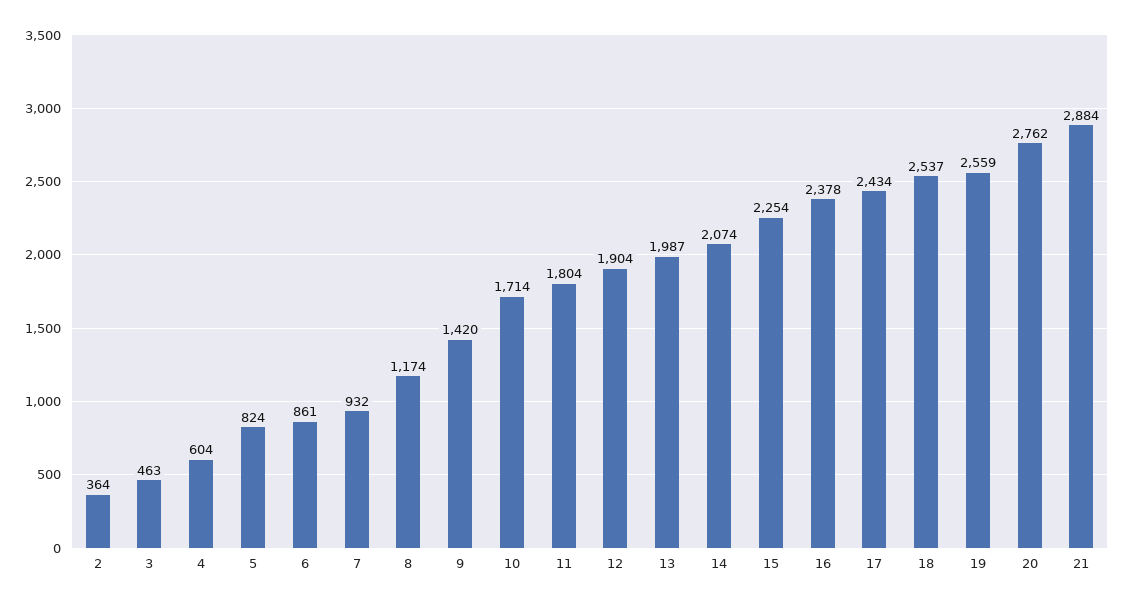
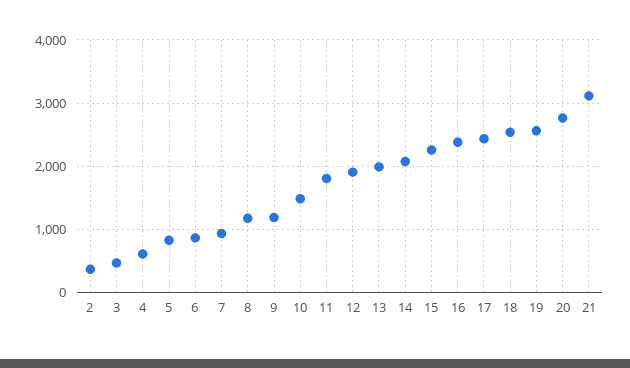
9: 1420 -> 1200
10: 1714 -> 1500
21: 2884 -> 3100

